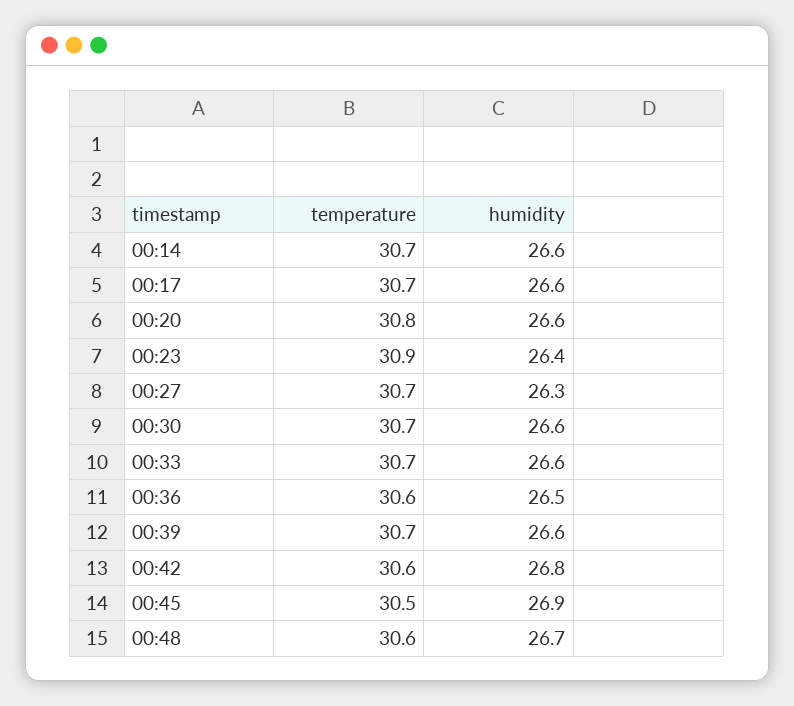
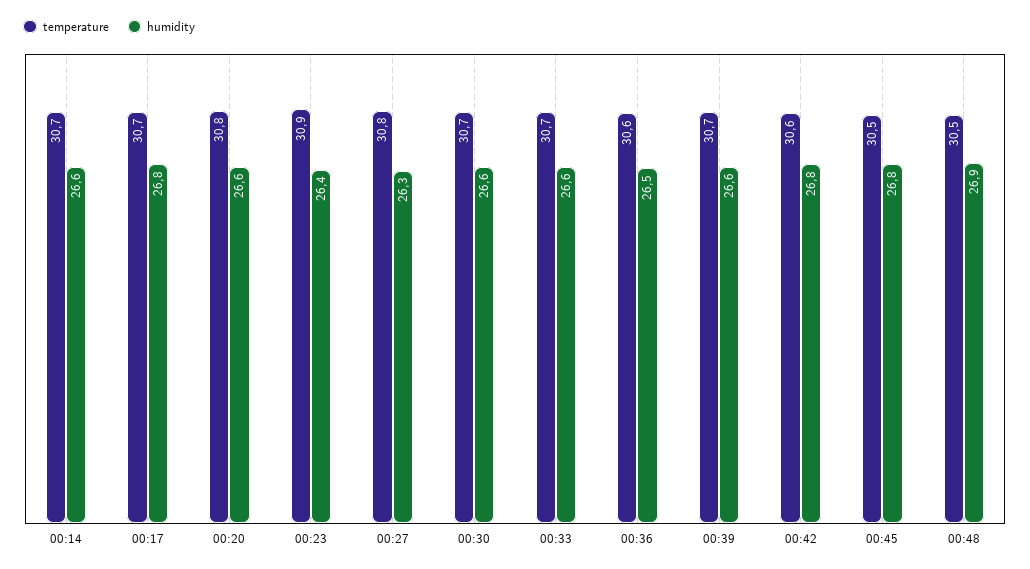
humidity, 00:17: 26.6 -> 26.8
temperature, 00:27: 30.7 -> 30.8
humidity, 00:45: 26.9 -> 26.8
temperature, 00:48: 30.6 -> 30.5
humidity, 00:48: 26.7 -> 26.9

